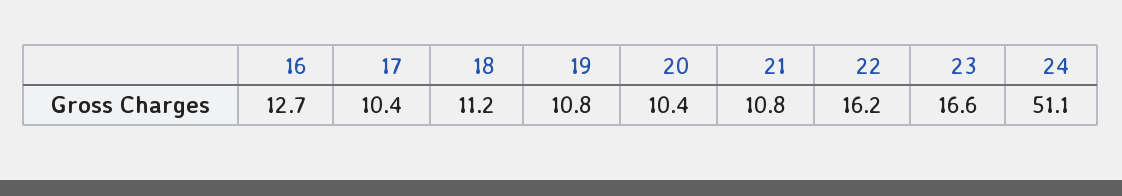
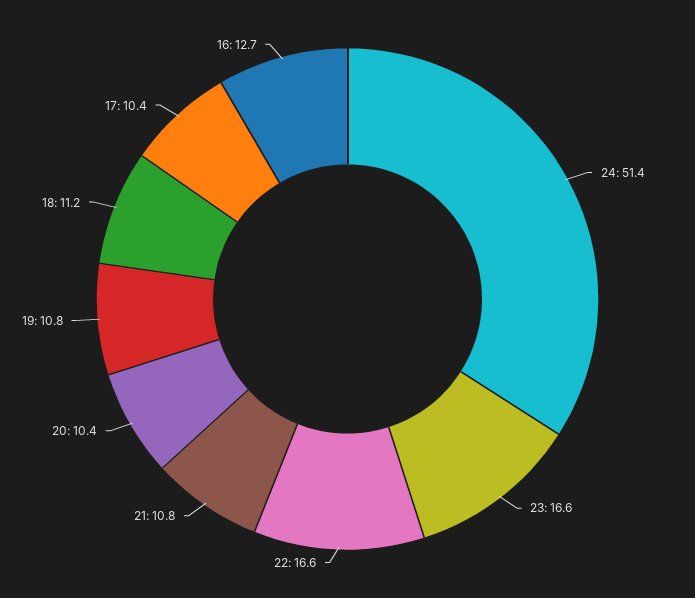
22: 16.2 -> 16.6
24: 51.1 -> 51.4

